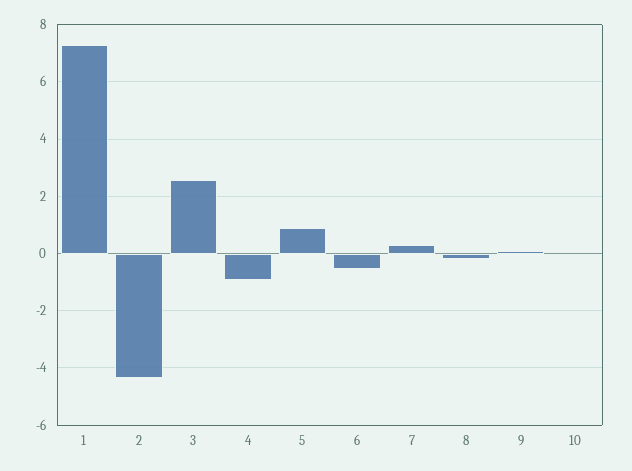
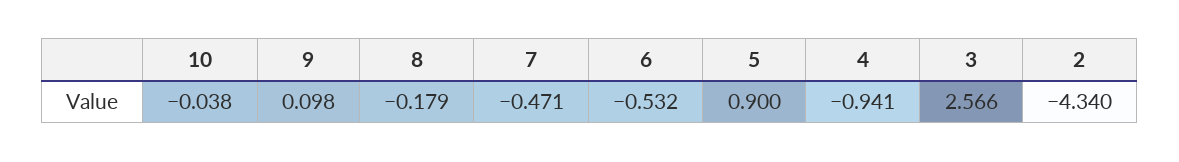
1: 7.25 -> none
7: 0.25 -> -0.471

